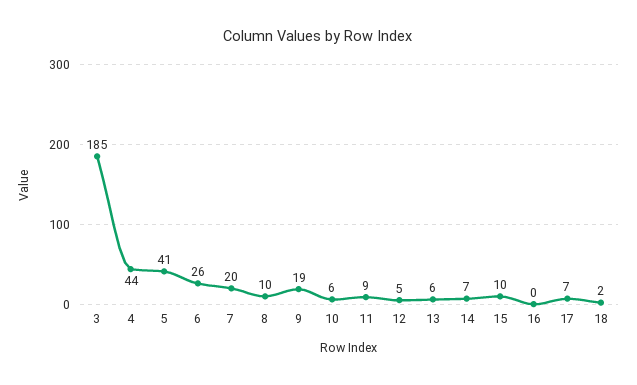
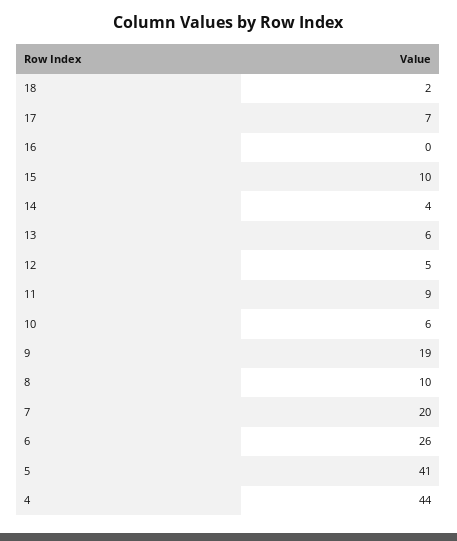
3: 185 -> none
14: 7 -> 4

